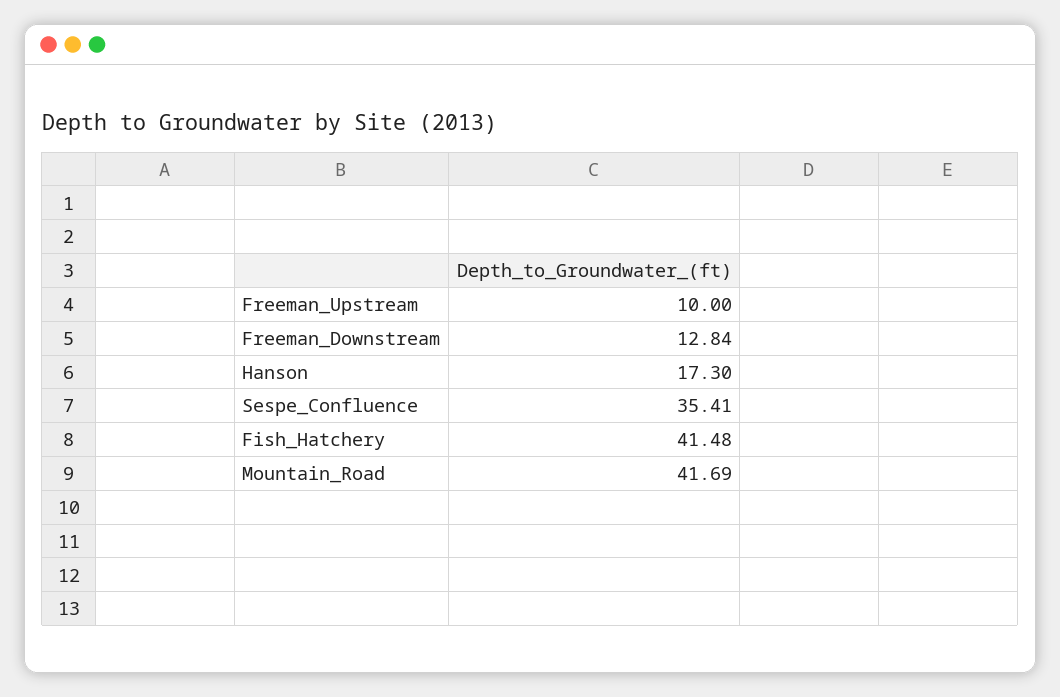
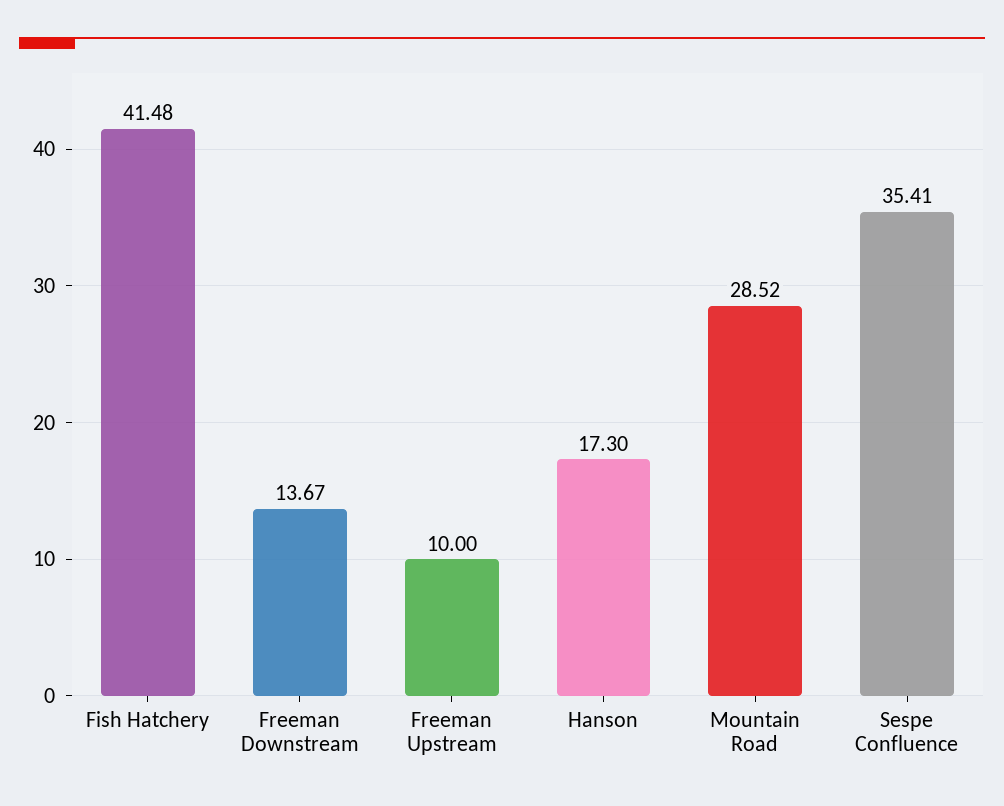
Freeman_Downstream: 12.84 -> 13.67
Mountain_Road: 41.69 -> 28.52

